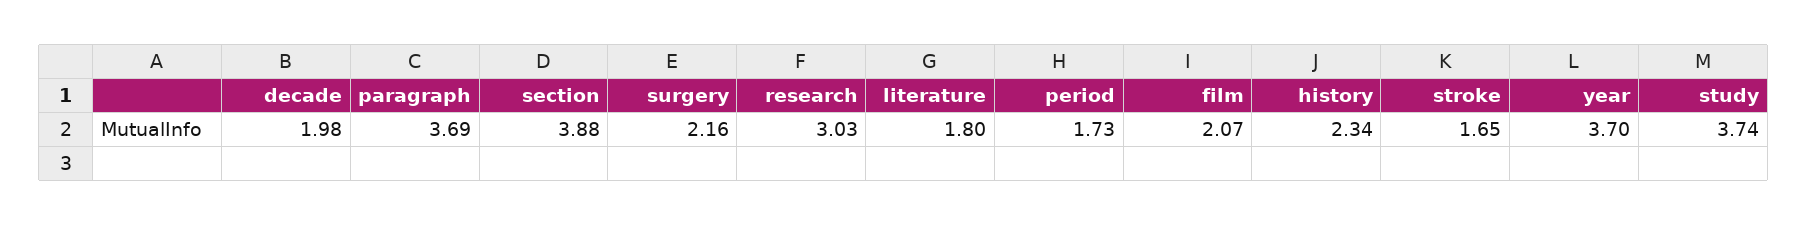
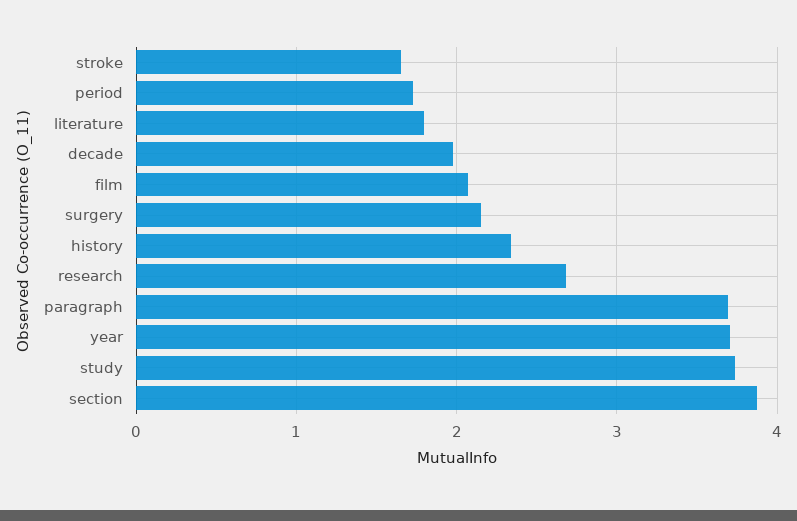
research: 3.03 -> 2.7

